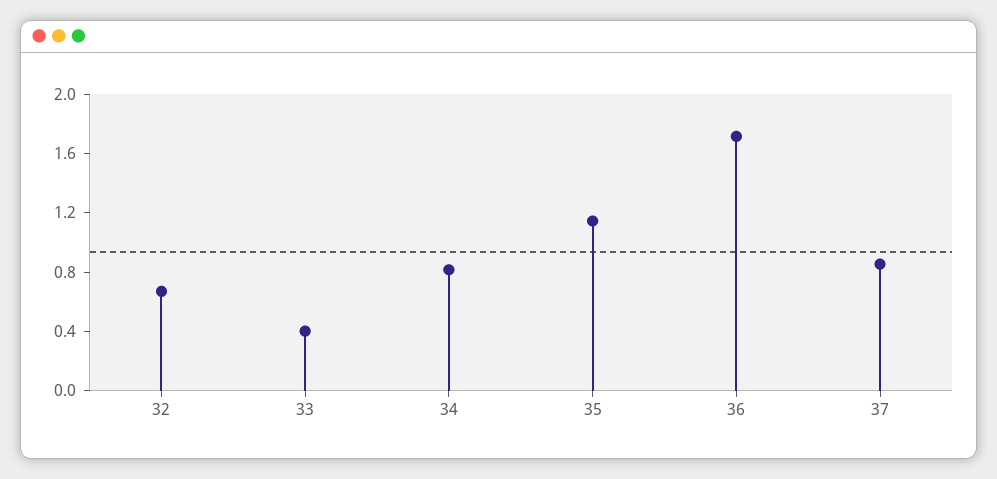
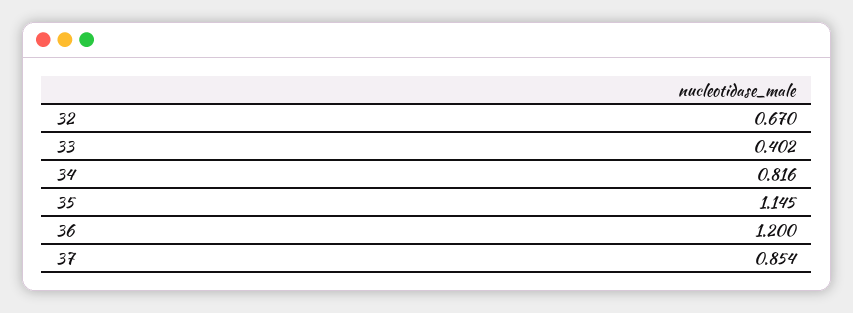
36: 1.7 -> 1.2

